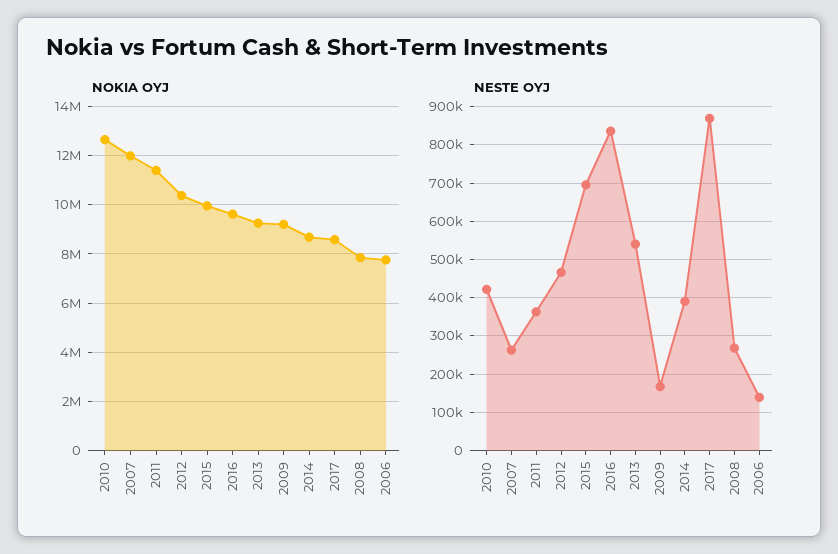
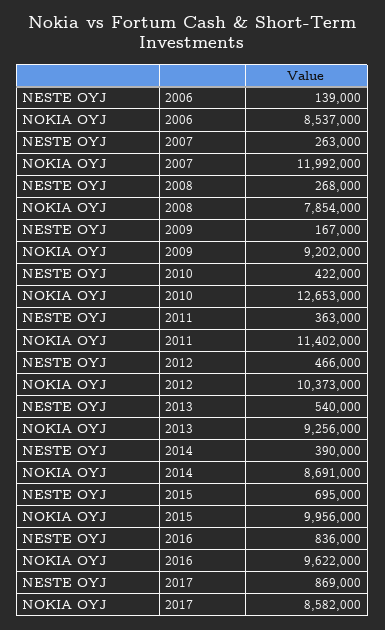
NOKIA OYJ, 2006: 7750000 -> 8537000

